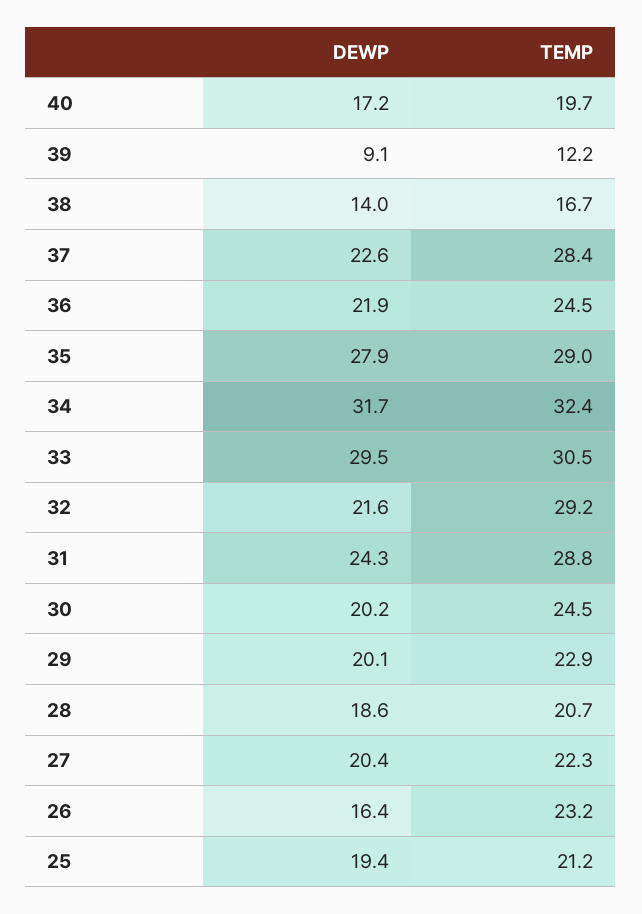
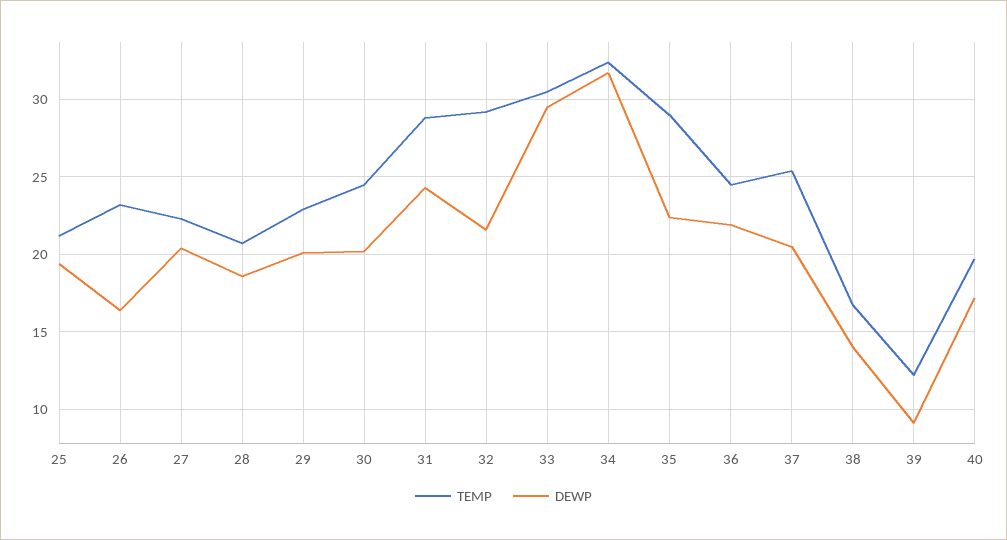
DEWP, 37: 22.6 -> 20.5
TEMP, 37: 28.4 -> 25.5
DEWP, 35: 27.9 -> 22.5

